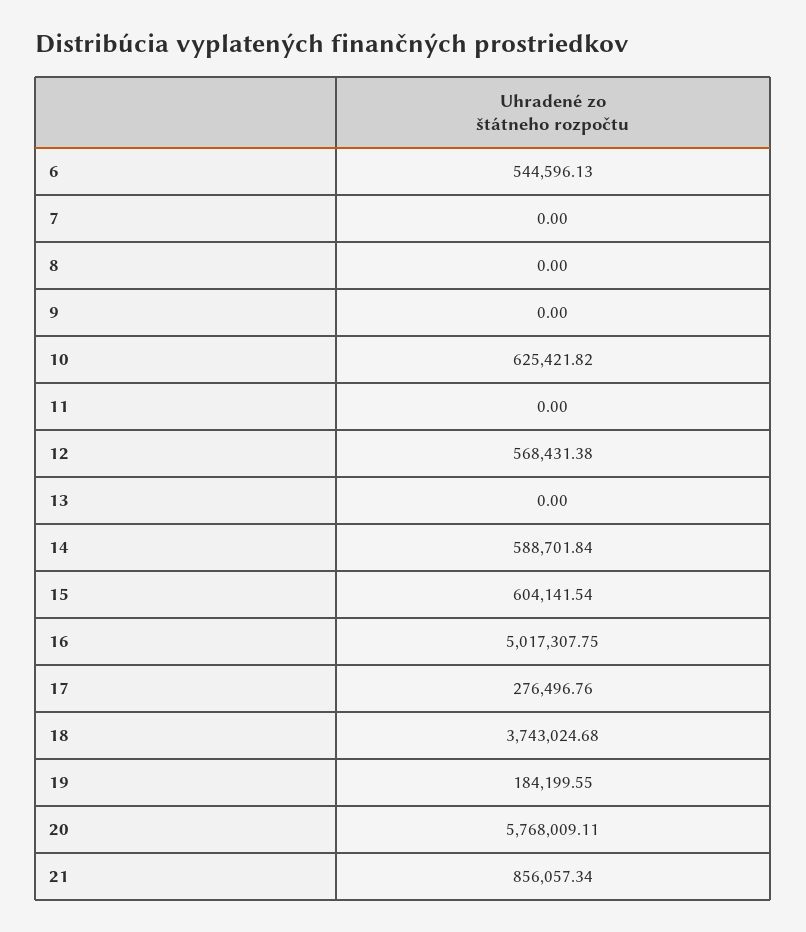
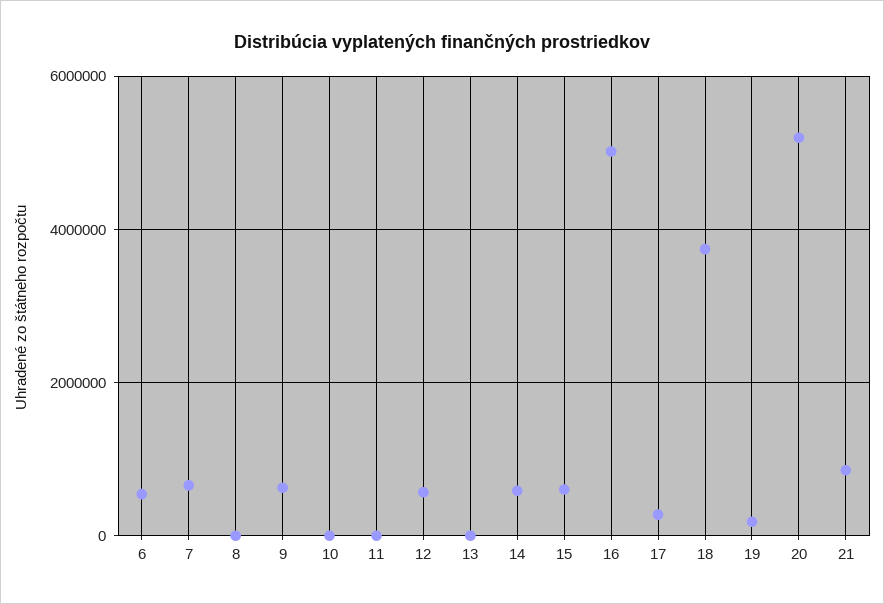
7: 0 -> 600000
9: 0 -> 600000
10: 625421.82 -> 0
20: 5768009.11 -> 5200000

